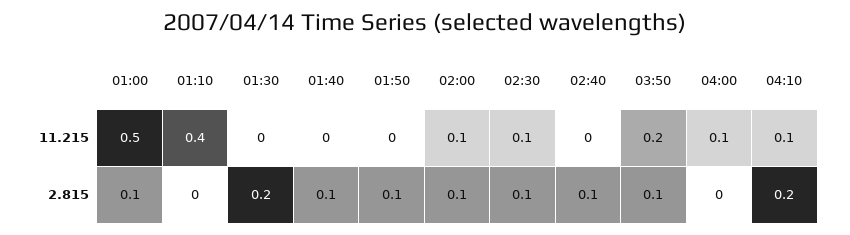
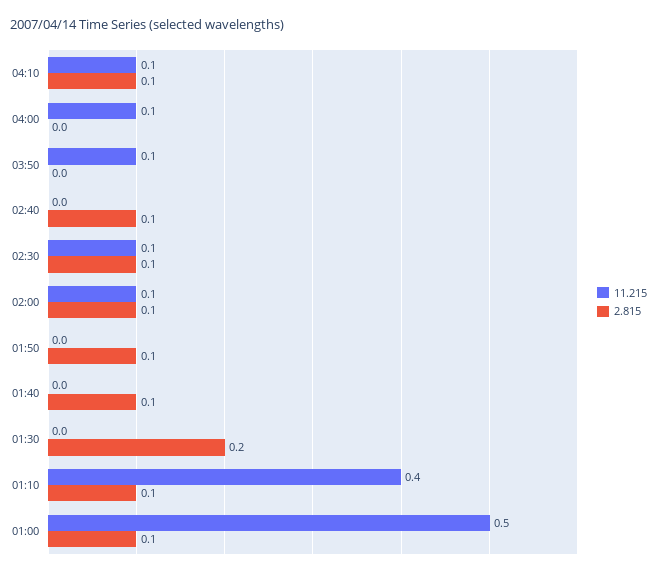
11.215, 03:50: 0.2 -> 0.1
2.815, 01:10: 0 -> 0.1
2.815, 03:50: 0.1 -> 0
2.815, 04:10: 0.2 -> 0.1

